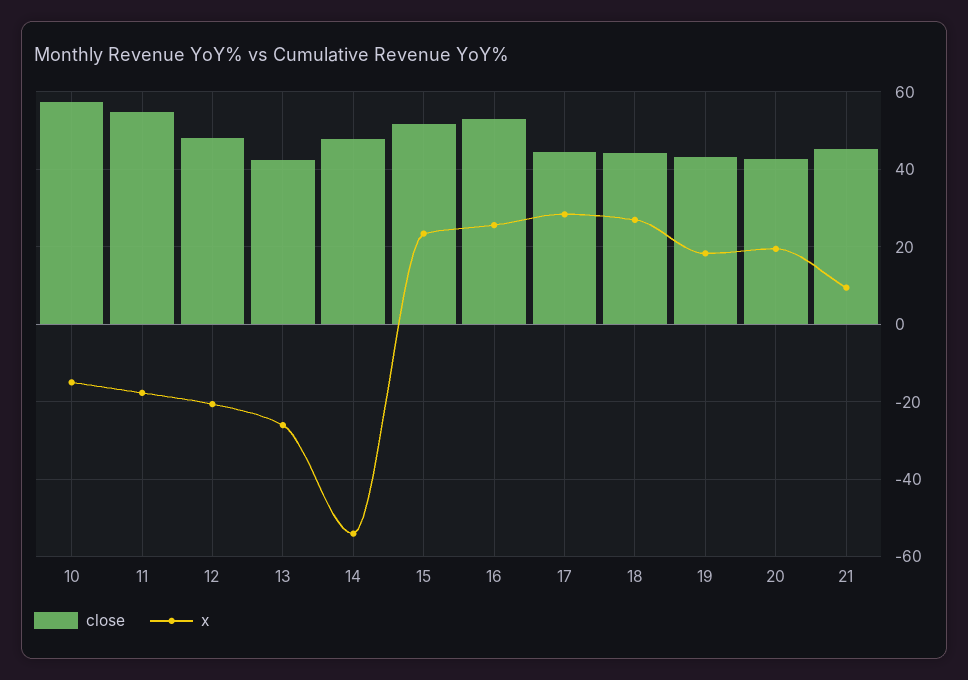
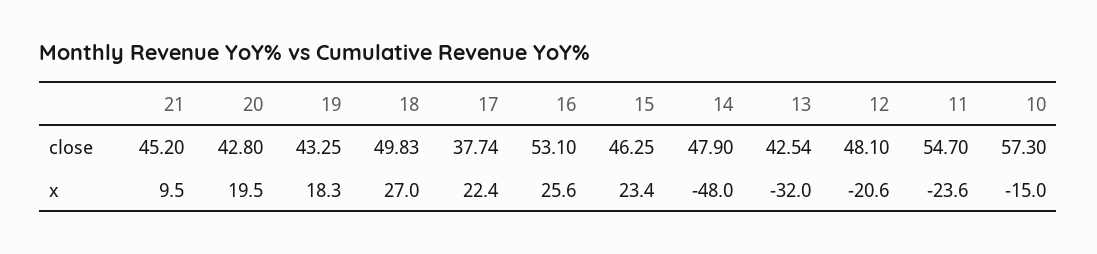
x, 11: -18 -> -23.6
x, 13: -26 -> -32
x, 14: -54 -> -48
close, 15: 52 -> 46.25
close, 17: 44 -> 37.74
x, 17: 28 -> 22.4
close, 18: 44 -> 49.83

